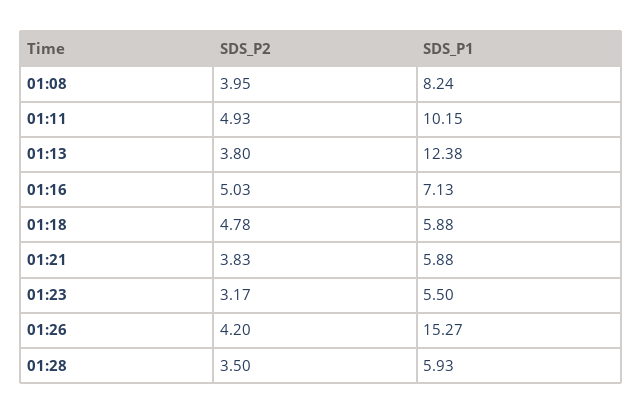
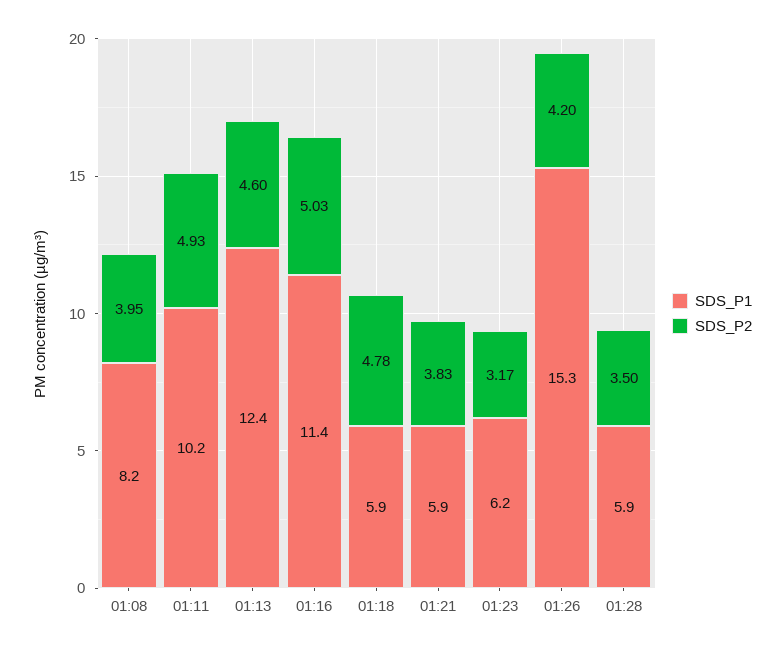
SDS_P2, 01:13: 3.8 -> 4.6
SDS_P1, 01:16: 7.13 -> 11.4
SDS_P1, 01:23: 5.5 -> 6.2

